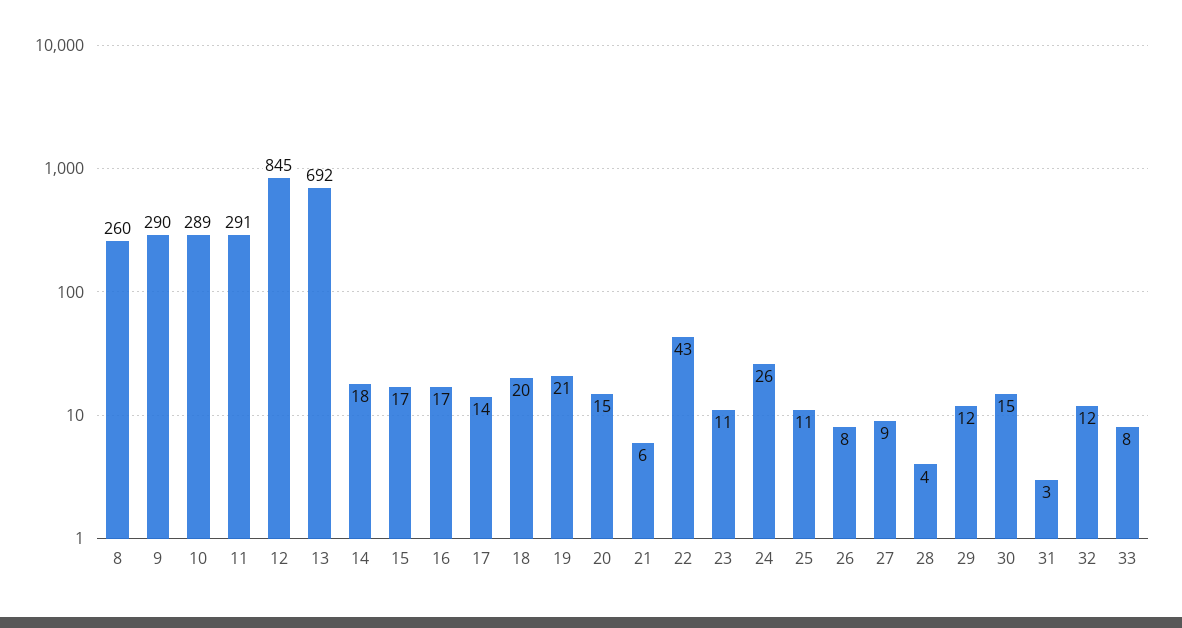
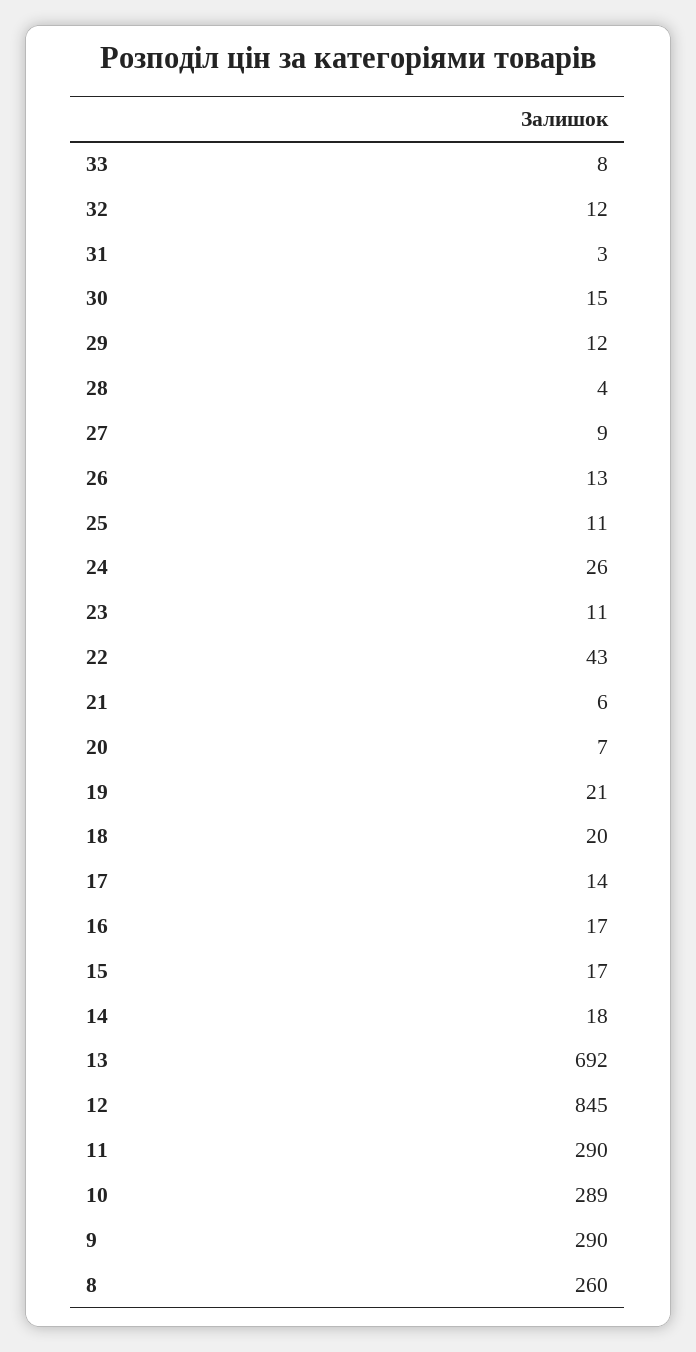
11: 291 -> 290
20: 15 -> 7
26: 8 -> 13

